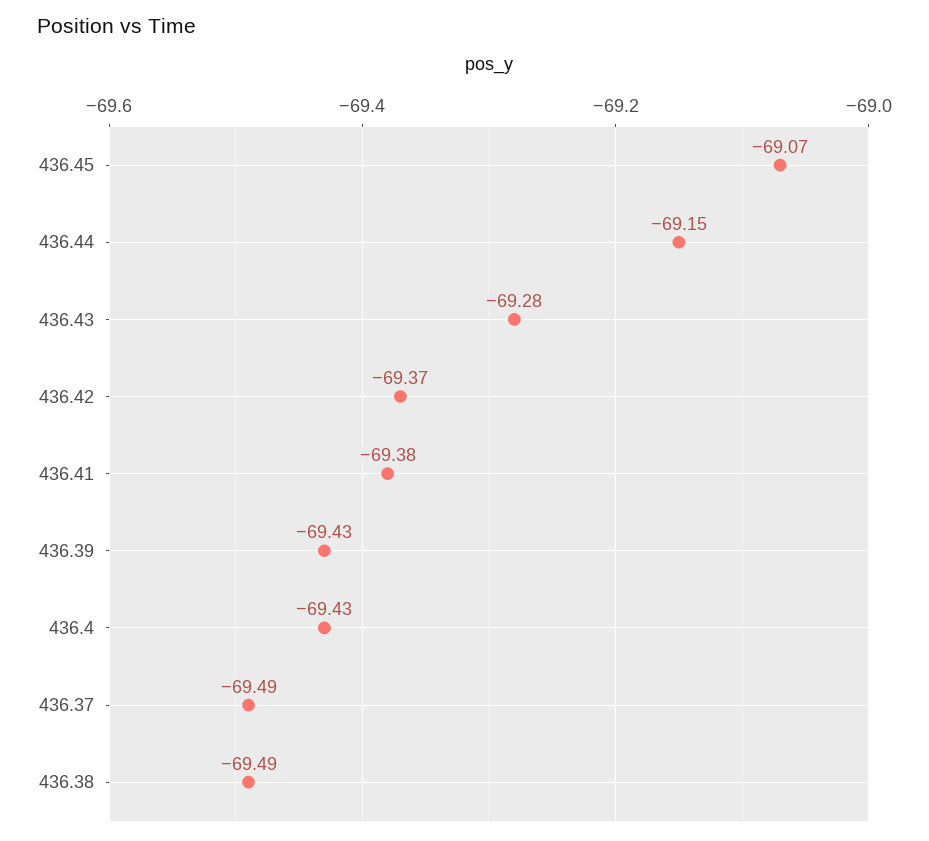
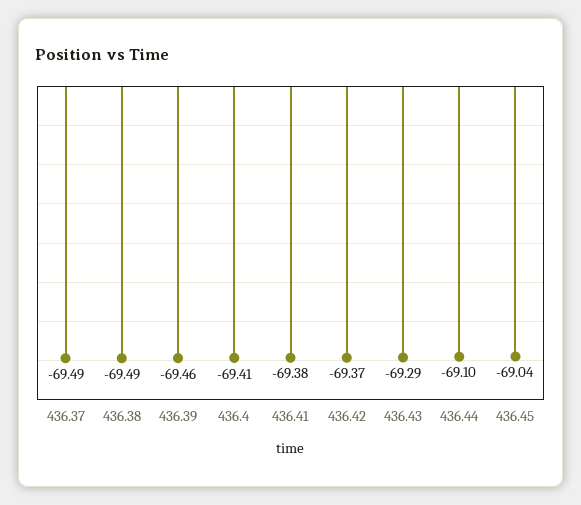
436.45: -69.07 -> -69.04
436.44: -69.15 -> -69.1
436.43: -69.28 -> -69.29
436.39: -69.43 -> -69.46
436.4: -69.43 -> -69.41

